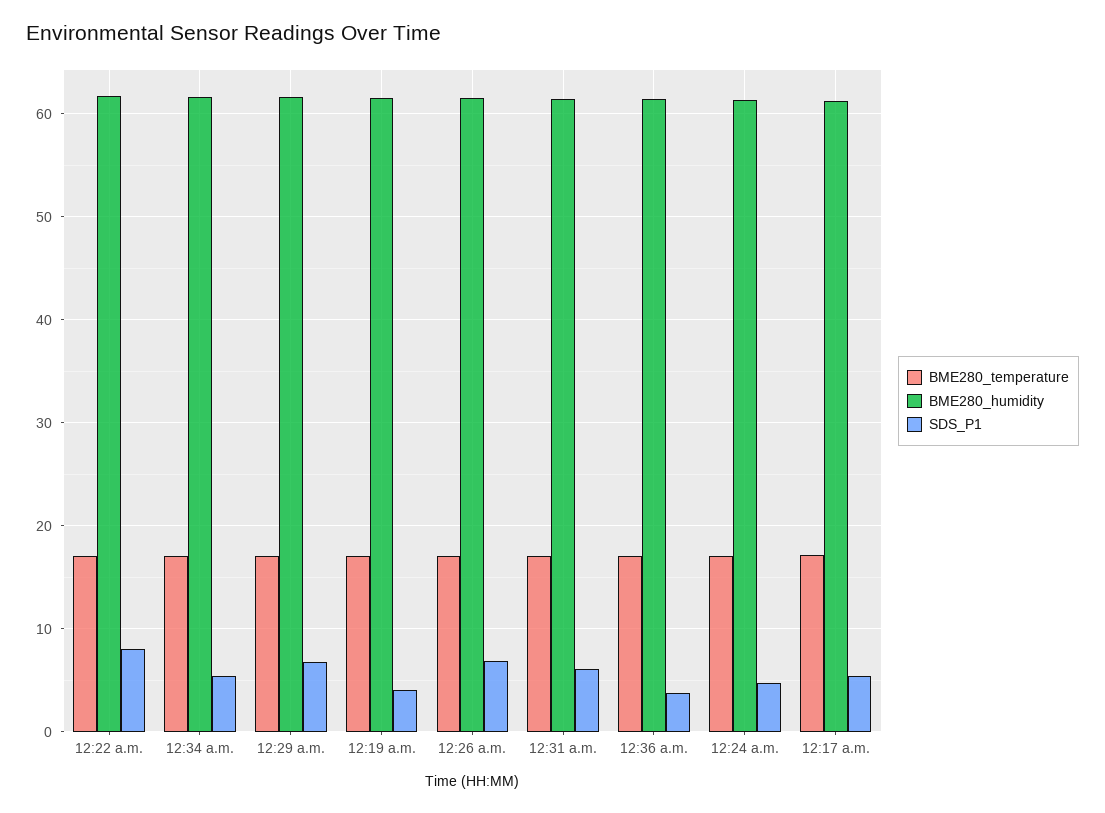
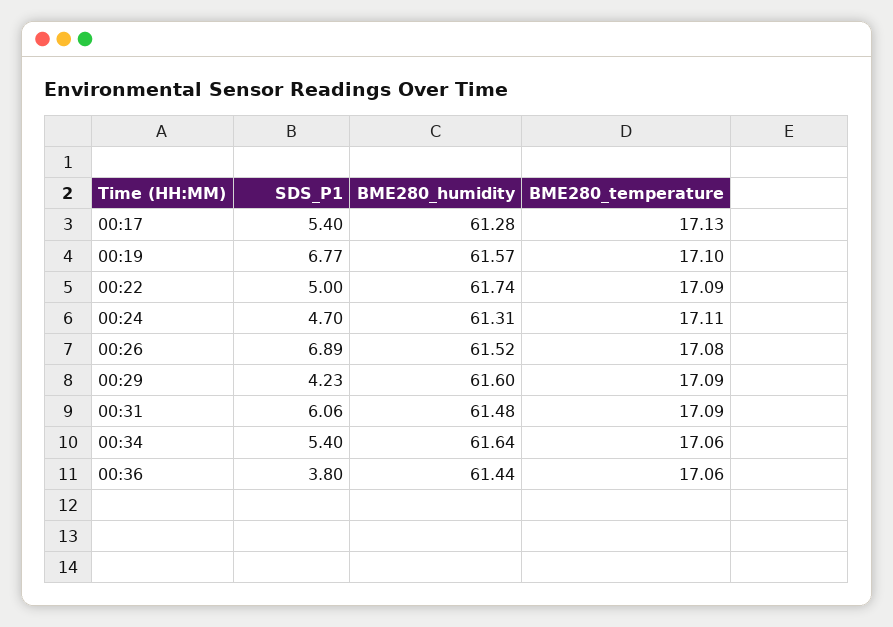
SDS_P1, 12:22 a.m.: 8 -> 5
SDS_P1, 12:29 a.m.: 7 -> 4.23
SDS_P1, 12:19 a.m.: 4 -> 6.77

